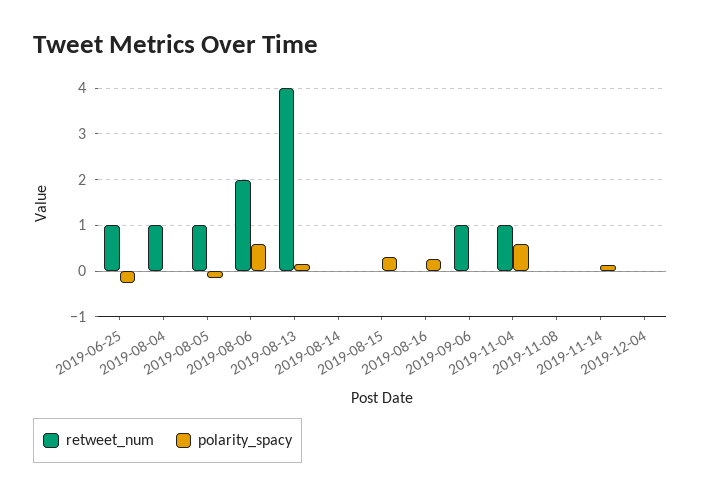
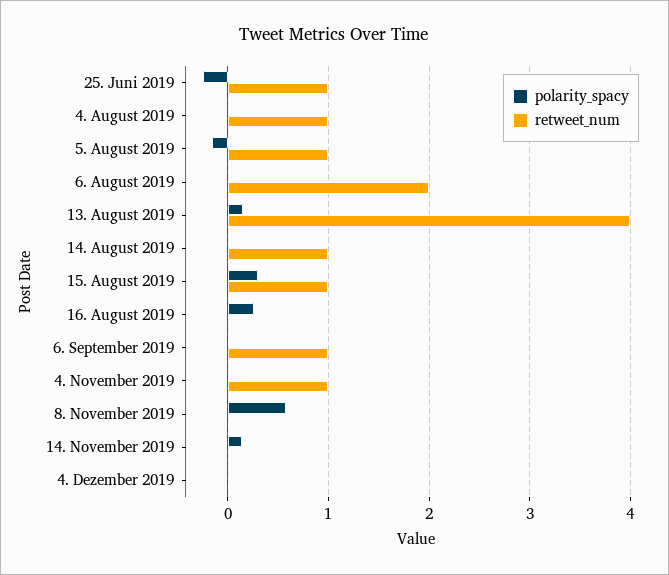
polarity_spacy, 2019-08-06: 0.6 -> 0
retweet_num, 2019-08-14: 0 -> 1
retweet_num, 2019-08-15: 0 -> 1
polarity_spacy, 2019-11-04: 0.6 -> 0
polarity_spacy, 2019-11-08: 0 -> 0.6

